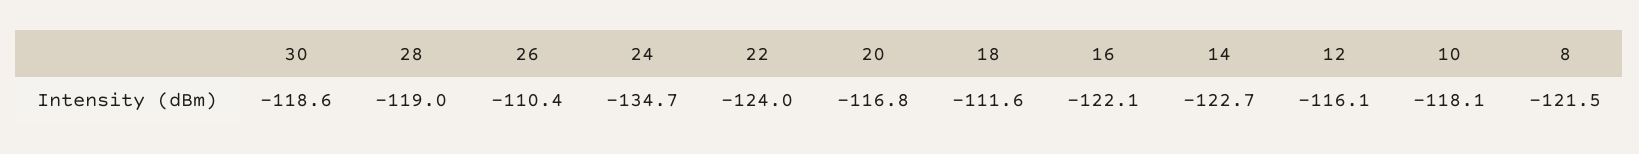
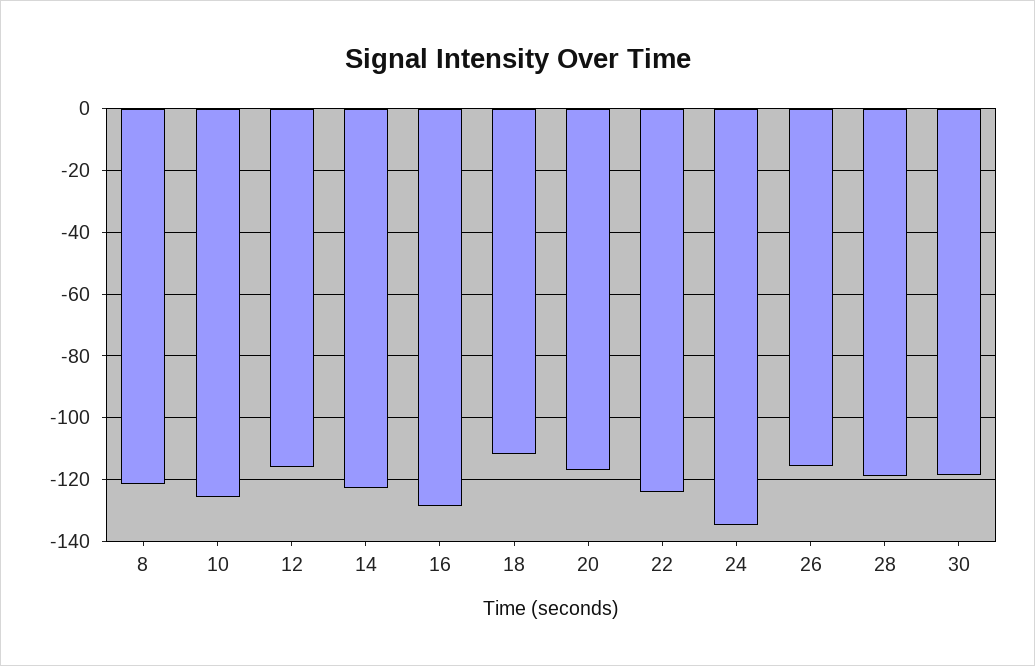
26: -110.4 -> -116
16: -122.1 -> -128
10: -118.1 -> -126

